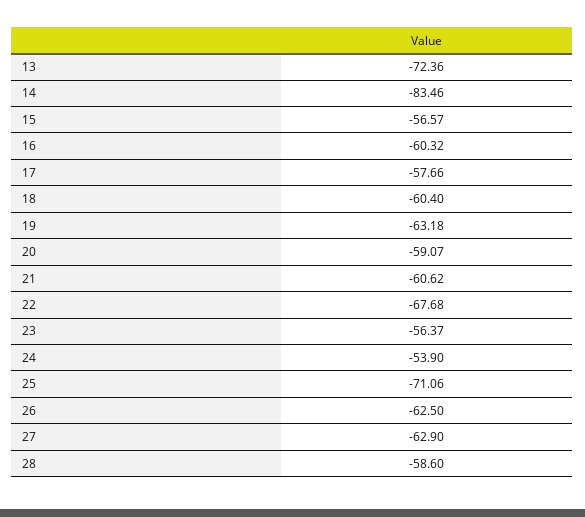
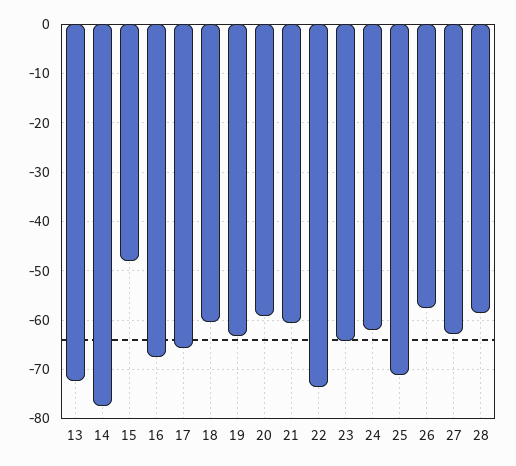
14: -83.46 -> -78
15: -56.57 -> -48
16: -60.32 -> -68
17: -57.66 -> -66
22: -67.68 -> -74
23: -56.37 -> -64
24: -53.9 -> -62
26: -62.5 -> -58

